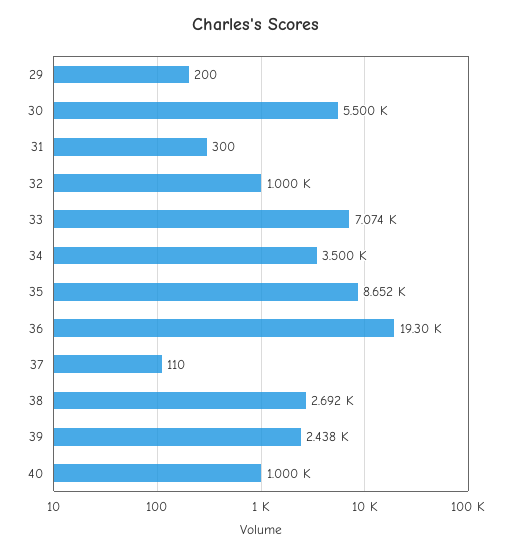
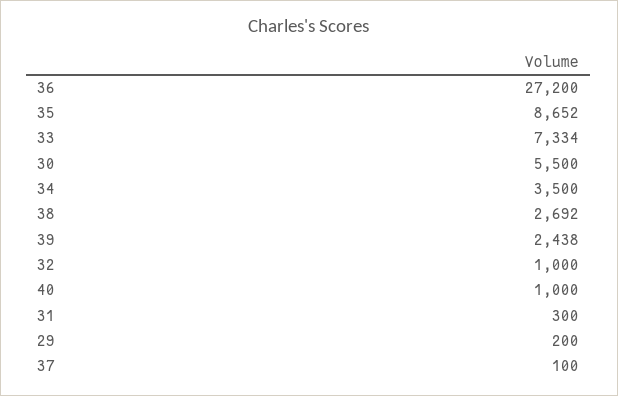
33: 7074 -> 7334
36: 19300 -> 27200
37: 110 -> 100

